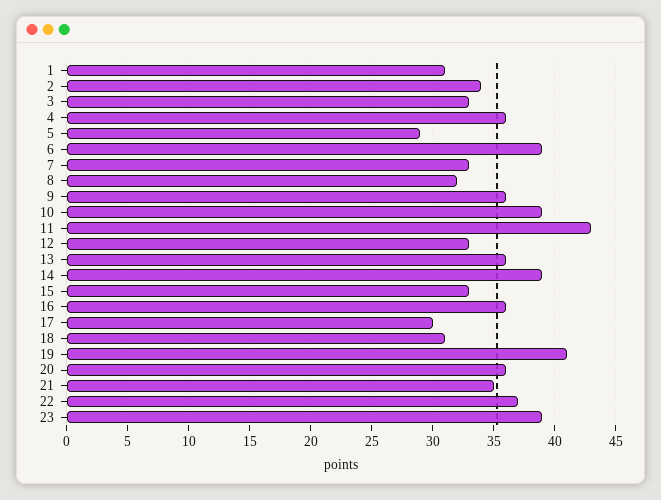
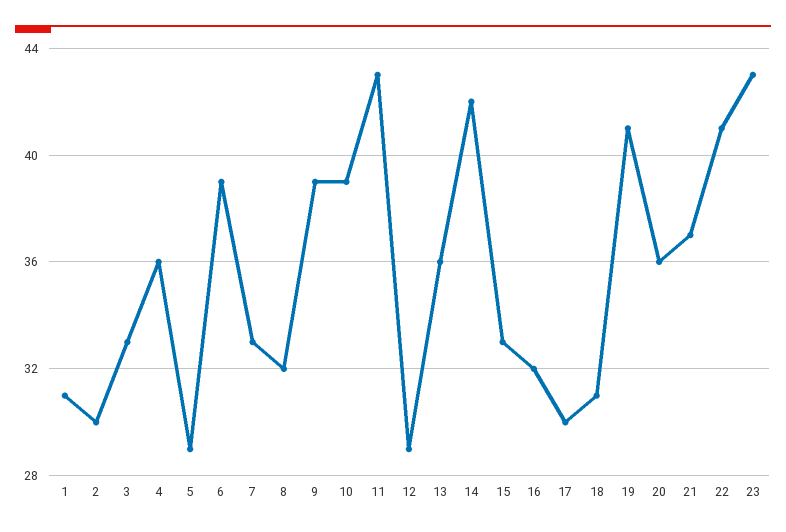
2: 34 -> 30
9: 36 -> 39
12: 33 -> 29
14: 39 -> 42
16: 36 -> 32
21: 35 -> 37
22: 37 -> 41
23: 39 -> 43

